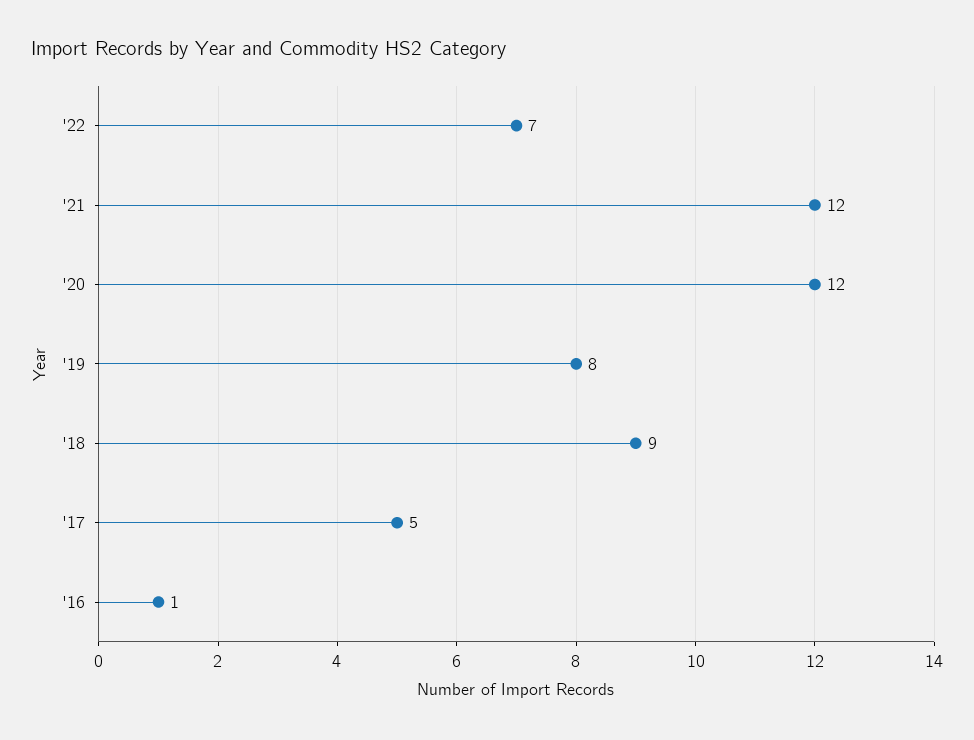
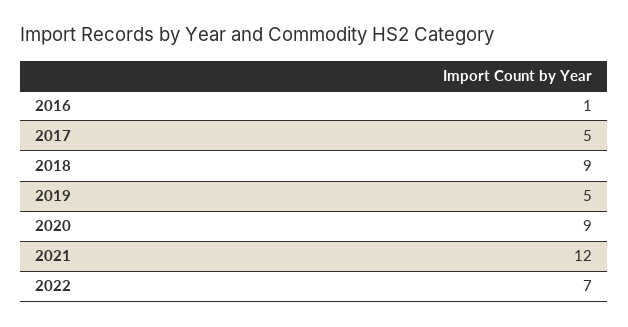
'20: 12 -> 9
'19: 8 -> 5

